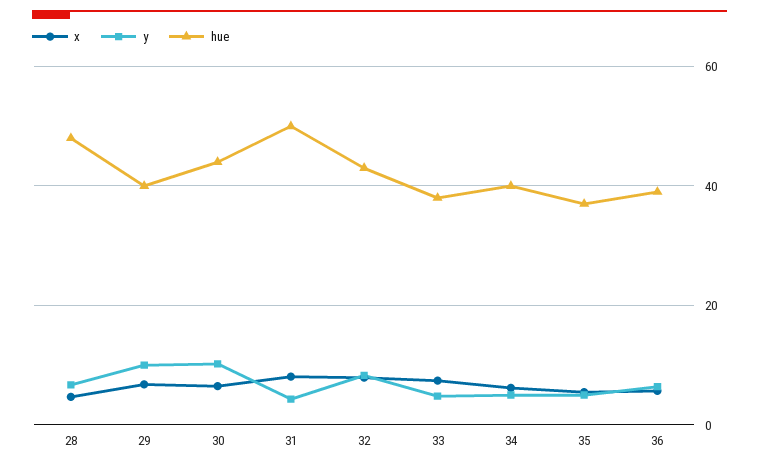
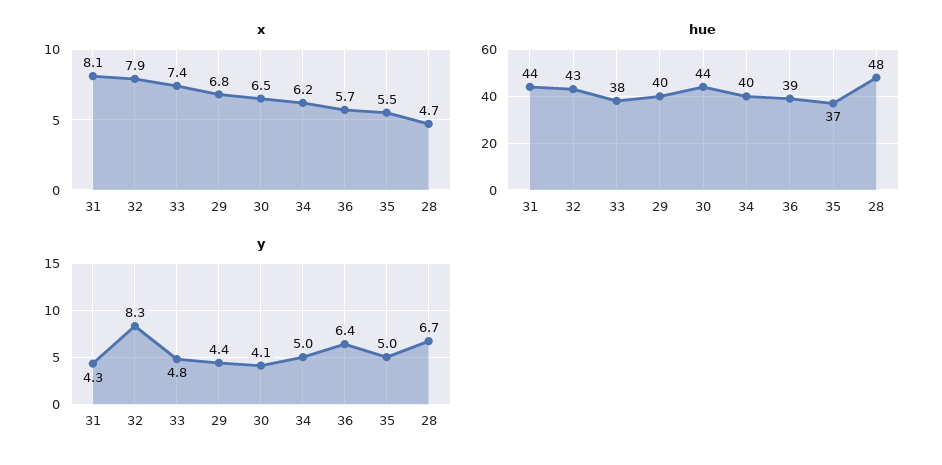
y, 29: 10 -> 4.4
y, 30: 10 -> 4.1
hue, 31: 50 -> 44

